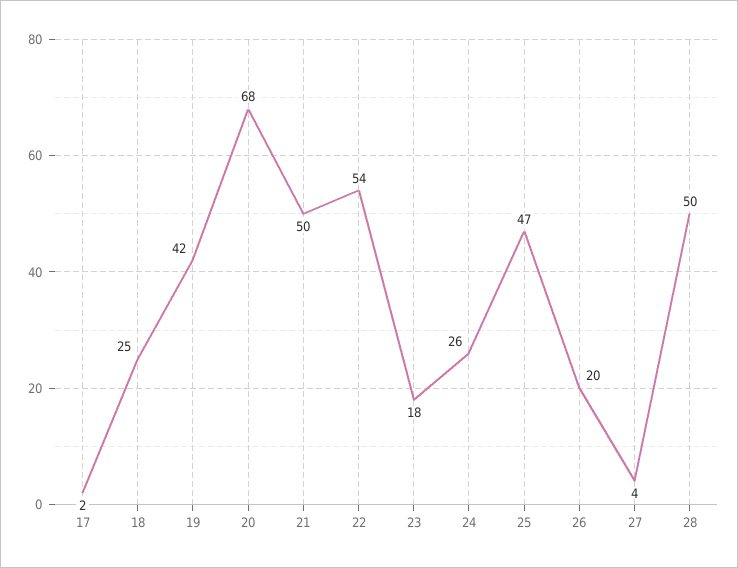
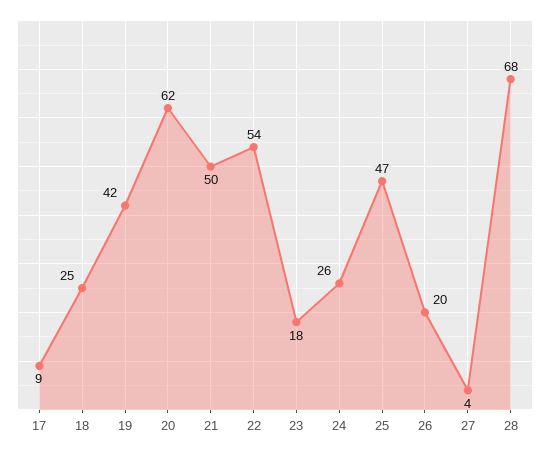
17: 2 -> 9
20: 68 -> 62
28: 50 -> 68

